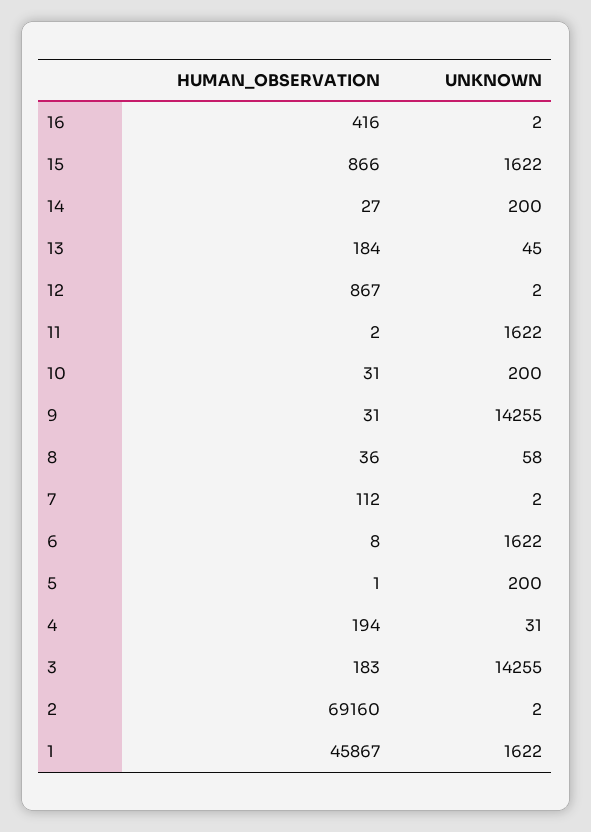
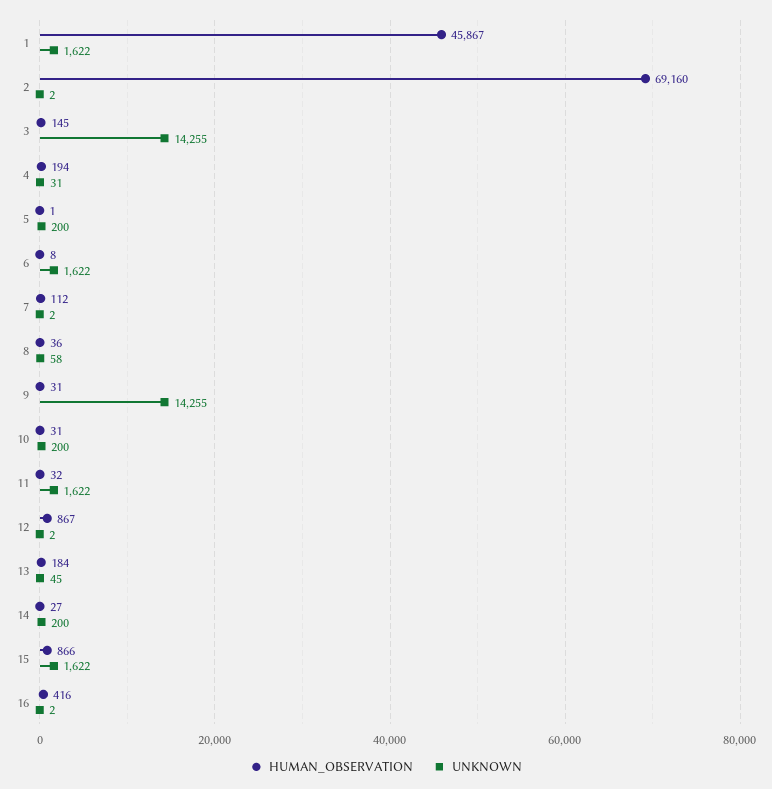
HUMAN_OBSERVATION, 11: 2 -> 32
HUMAN_OBSERVATION, 3: 183 -> 145

